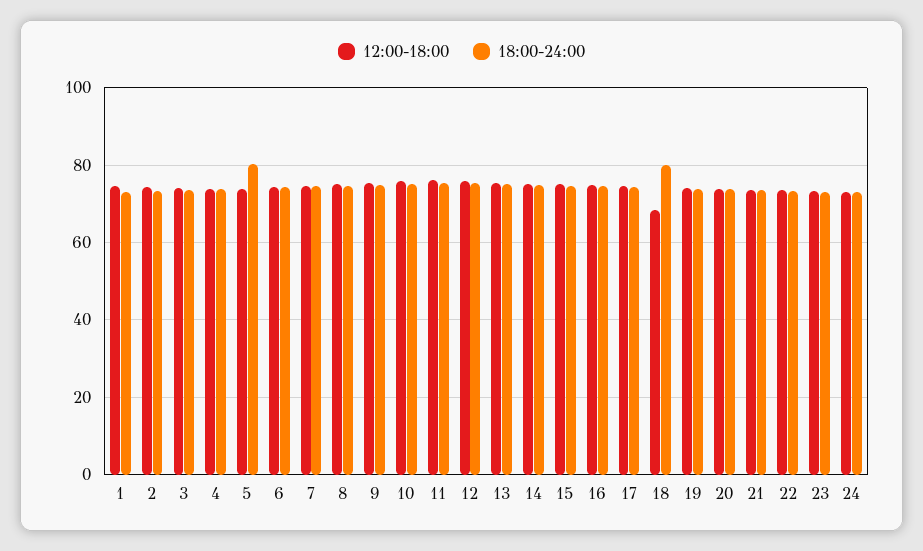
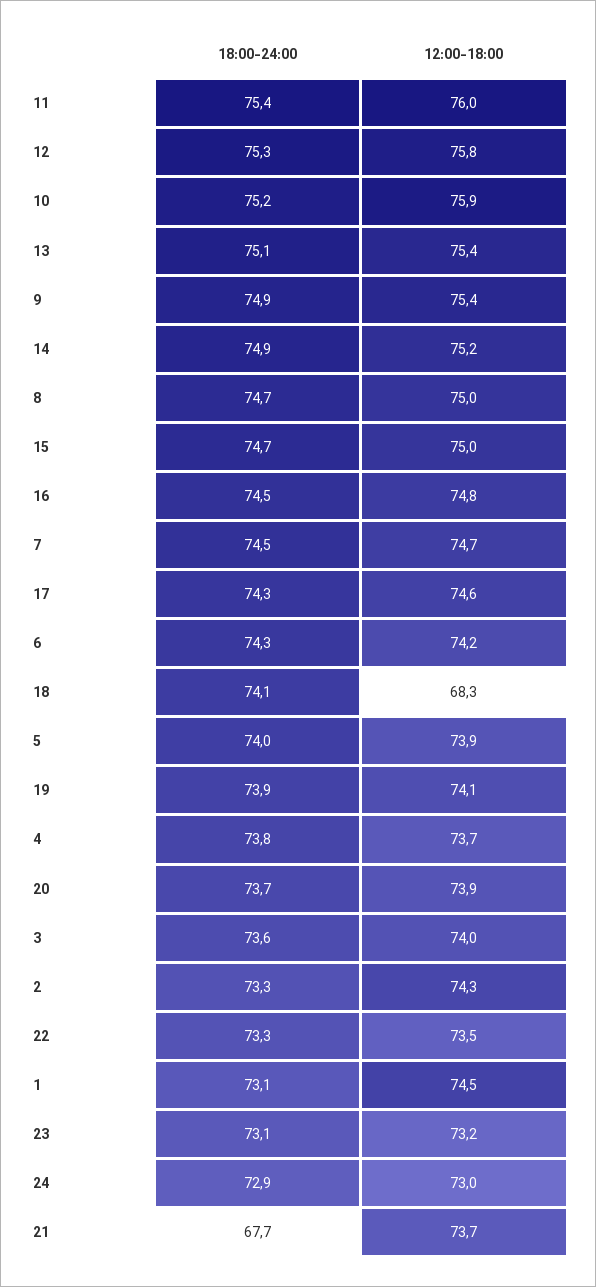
18:00-24:00, 5: 80 -> 74
18:00-24:00, 18: 80 -> 74.1
18:00-24:00, 21: 74 -> 67.7

